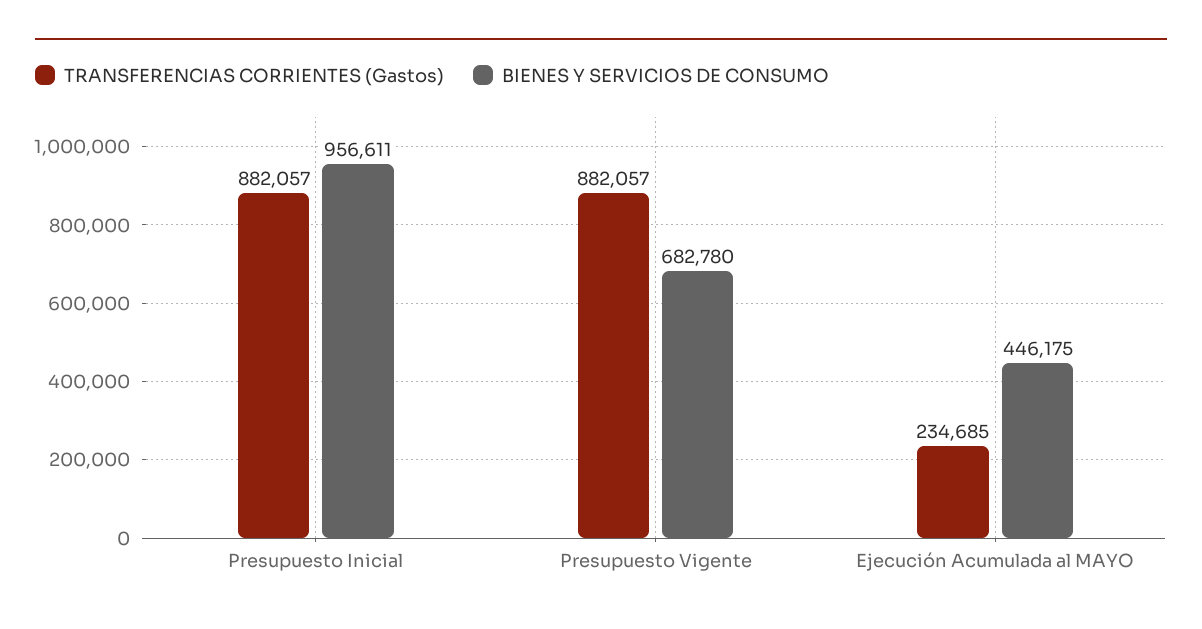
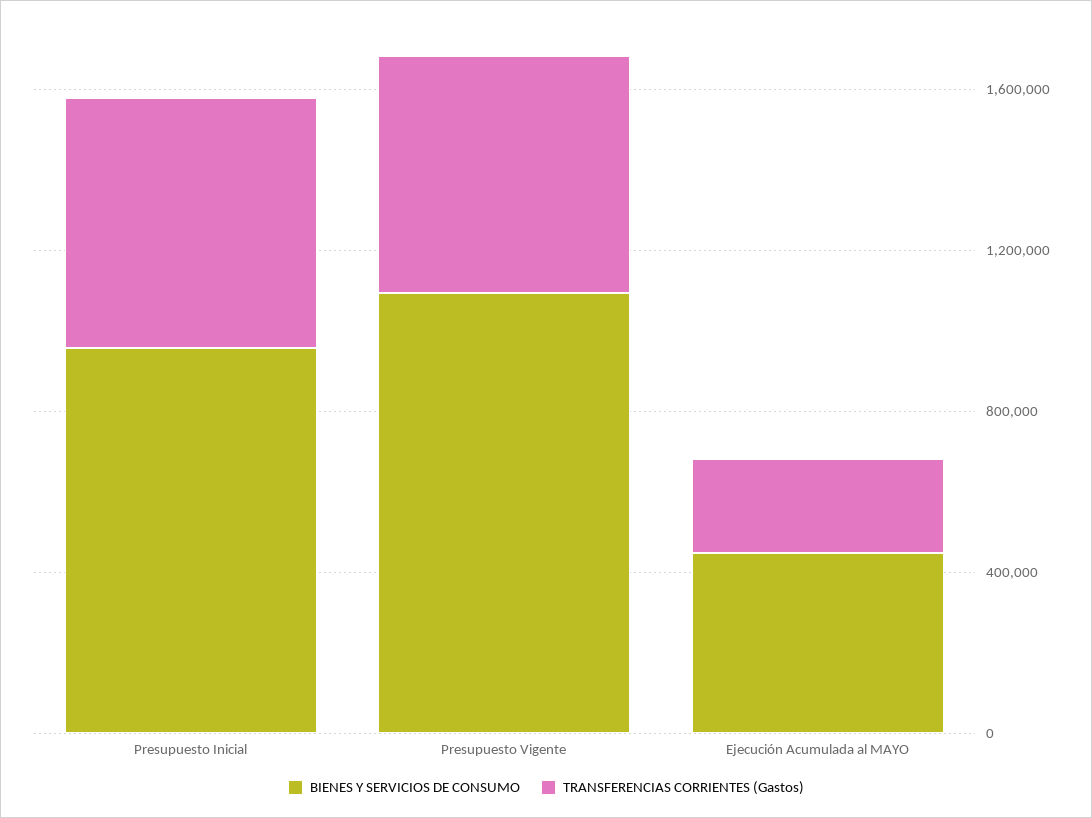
TRANSFERENCIAS CORRIENTES (Gastos), Presupuesto Inicial: 882057 -> 600000
TRANSFERENCIAS CORRIENTES (Gastos), Presupuesto Vigente: 882057 -> 600000
BIENES Y SERVICIOS DE CONSUMO, Presupuesto Vigente: 682780 -> 1100000

